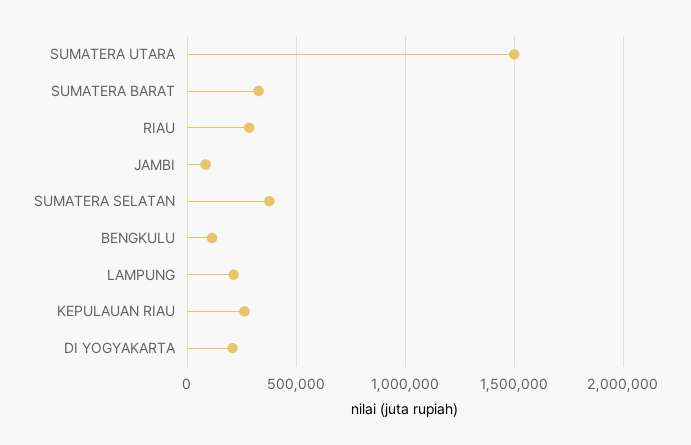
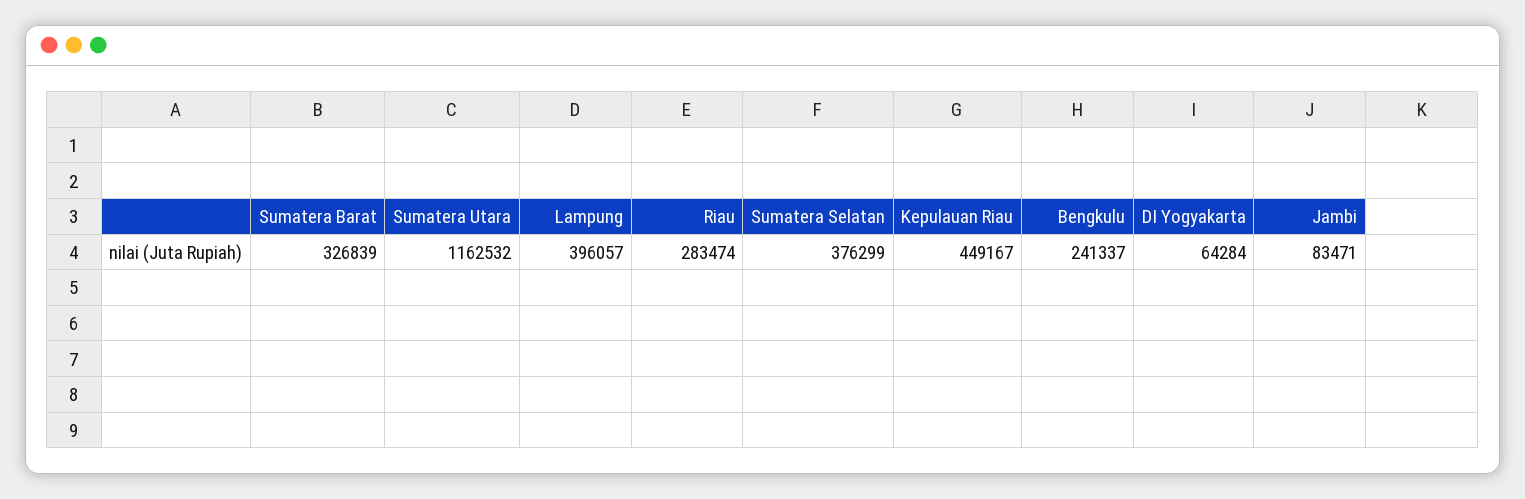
SUMATERA UTARA: 1500000 -> 1162532
BENGKULU: 100000 -> 241337
LAMPUNG: 200000 -> 396057
KEPULAUAN RIAU: 250000 -> 449167
DI YOGYAKARTA: 200000 -> 64284

